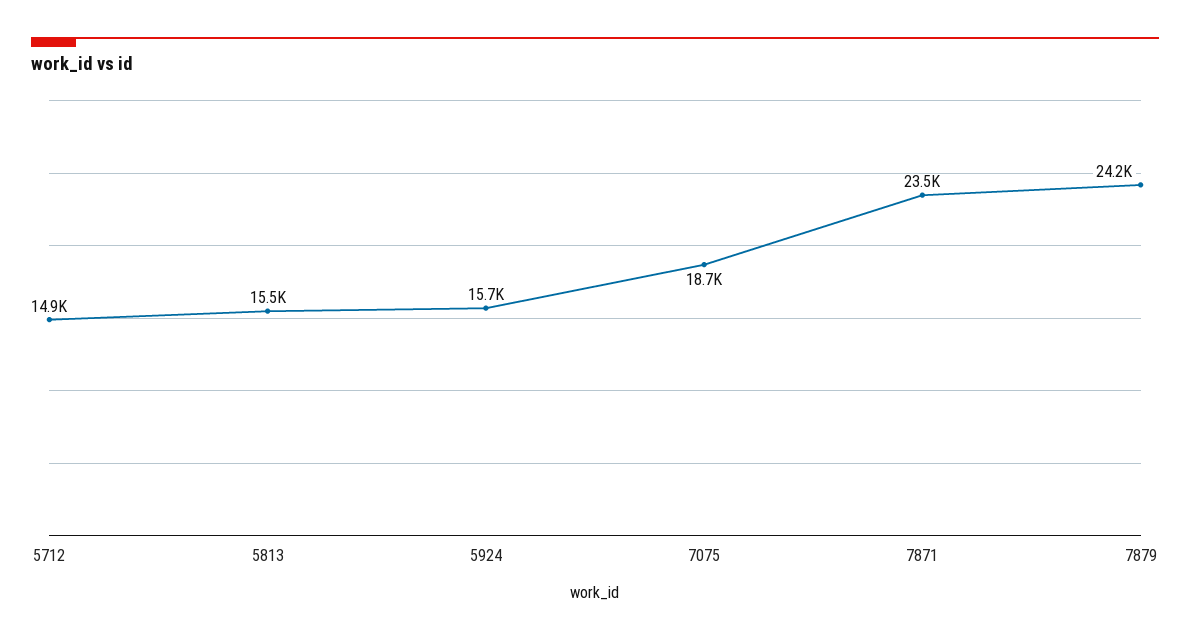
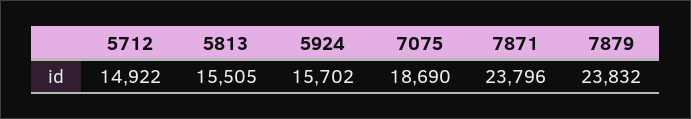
7871: 23500 -> 23796
7879: 24200 -> 23832

